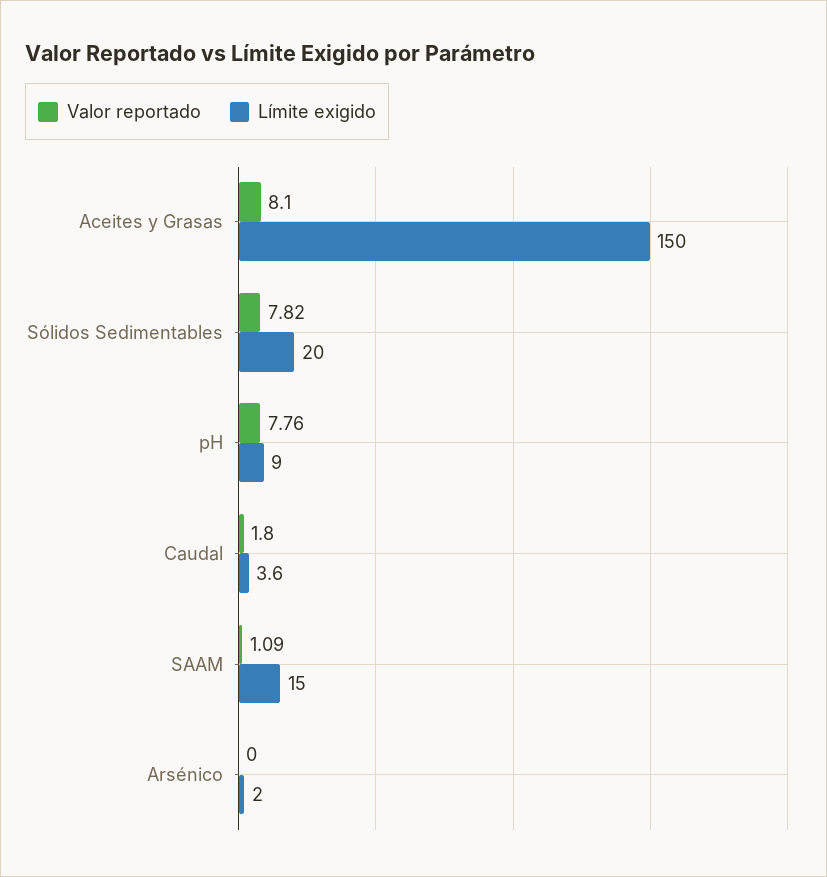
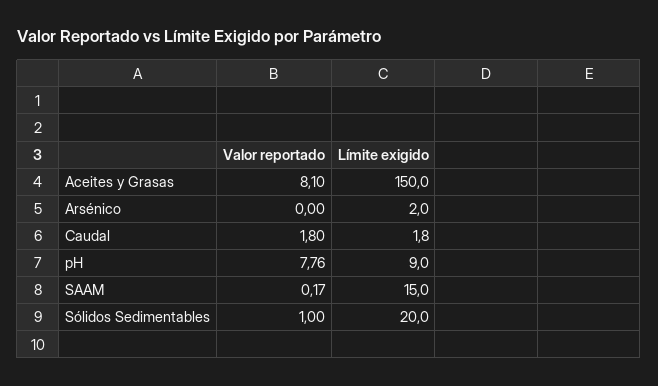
Valor reportado, Sólidos Sedimentables: 7.82 -> 1
Límite exigido, Caudal: 3.6 -> 1.8
Valor reportado, SAAM: 1.09 -> 0.17

